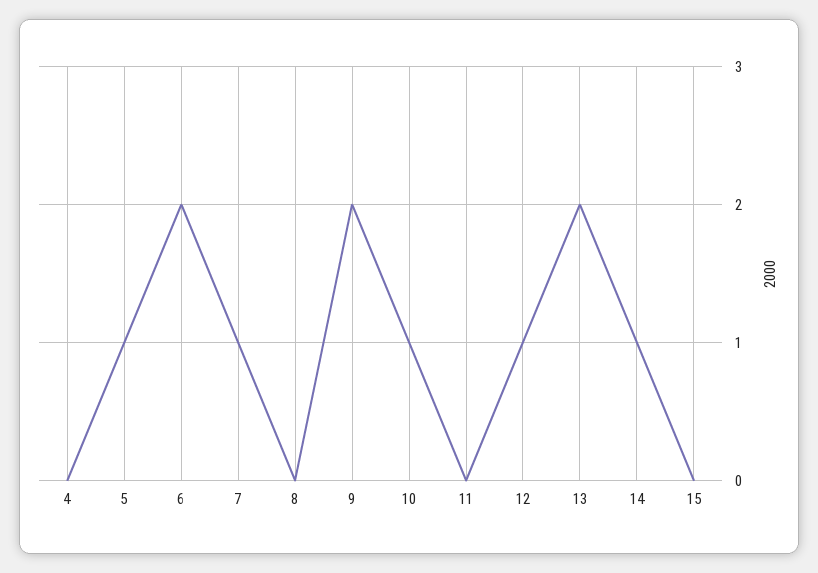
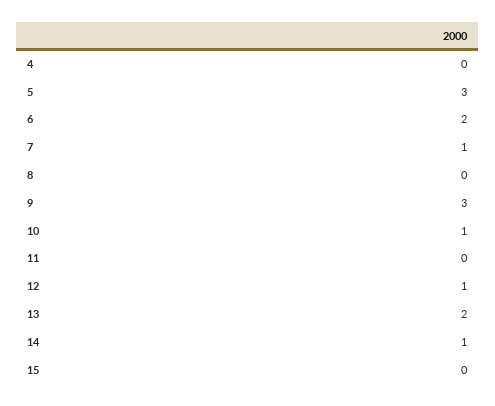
5: 1 -> 3
9: 2 -> 3

